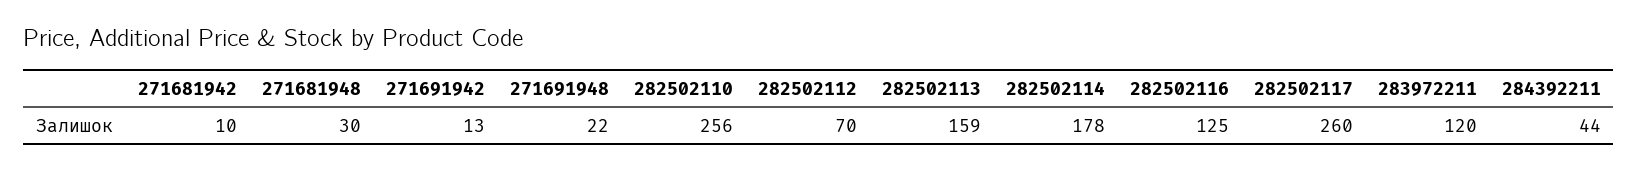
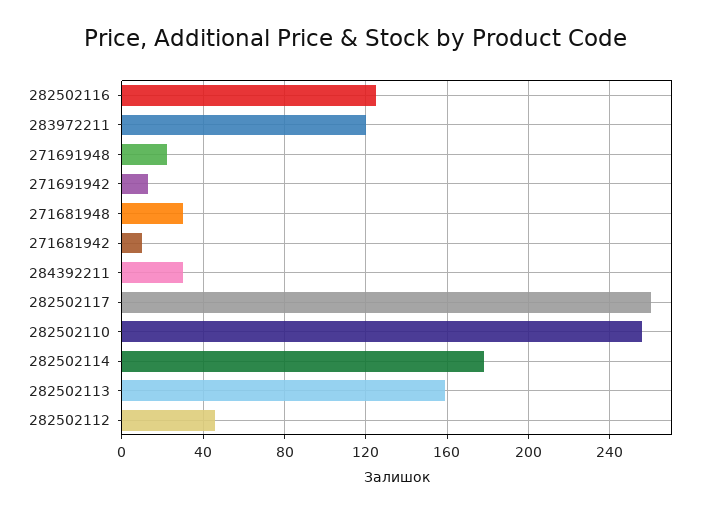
282502112: 70 -> 45
284392211: 44 -> 30

